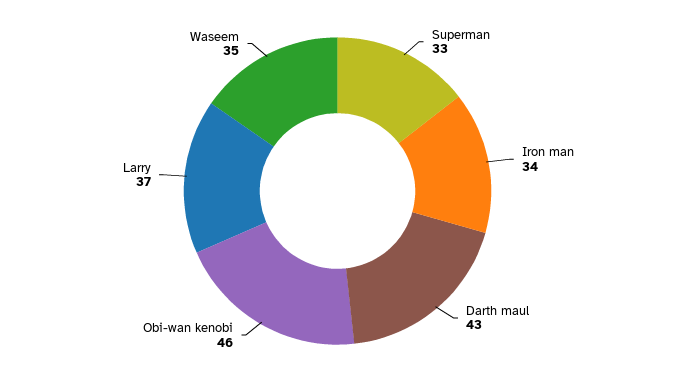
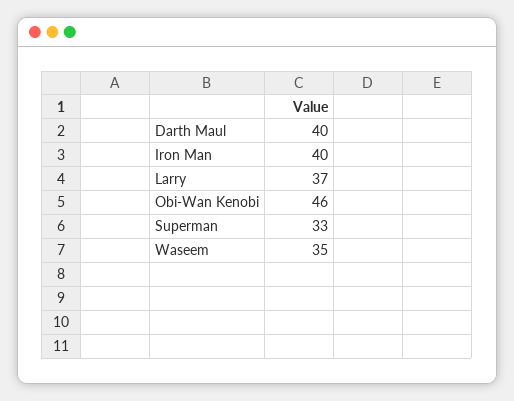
Iron man: 34 -> 40
Darth maul: 43 -> 40

